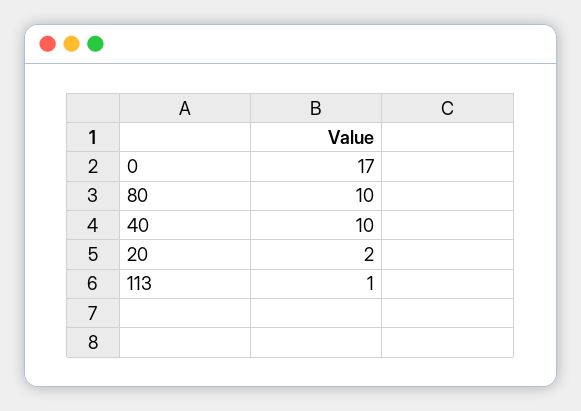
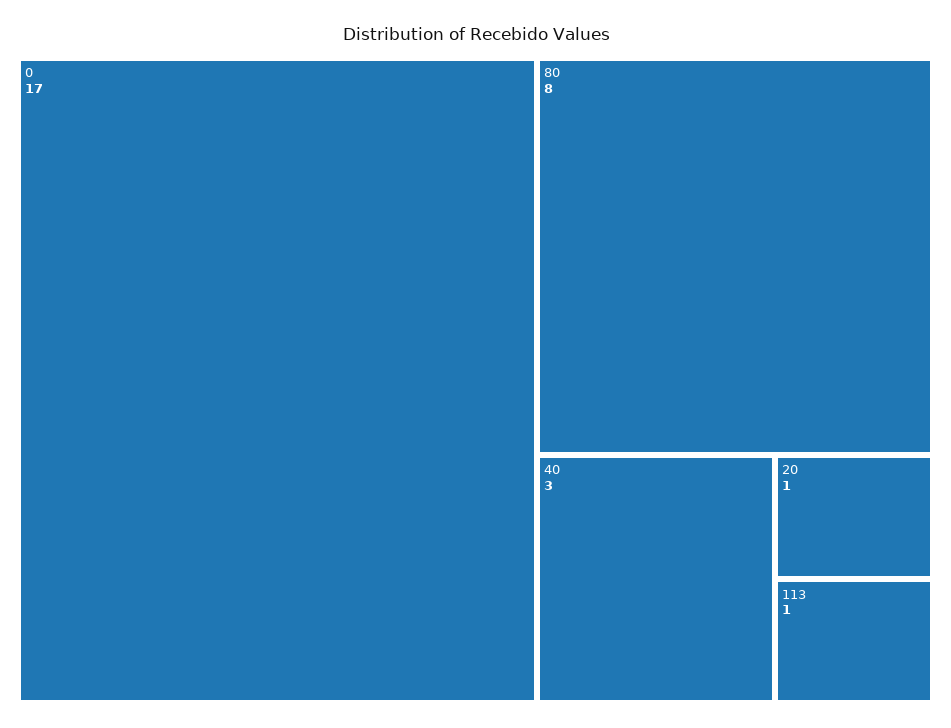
80: 10 -> 8
40: 10 -> 3
20: 2 -> 1

